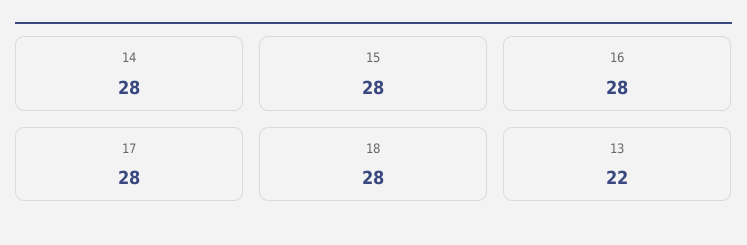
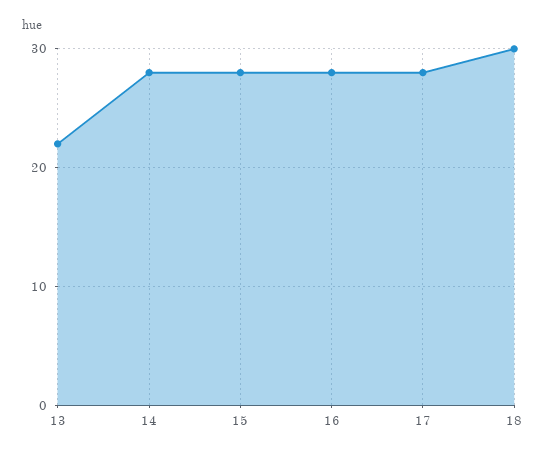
18: 28 -> 30

